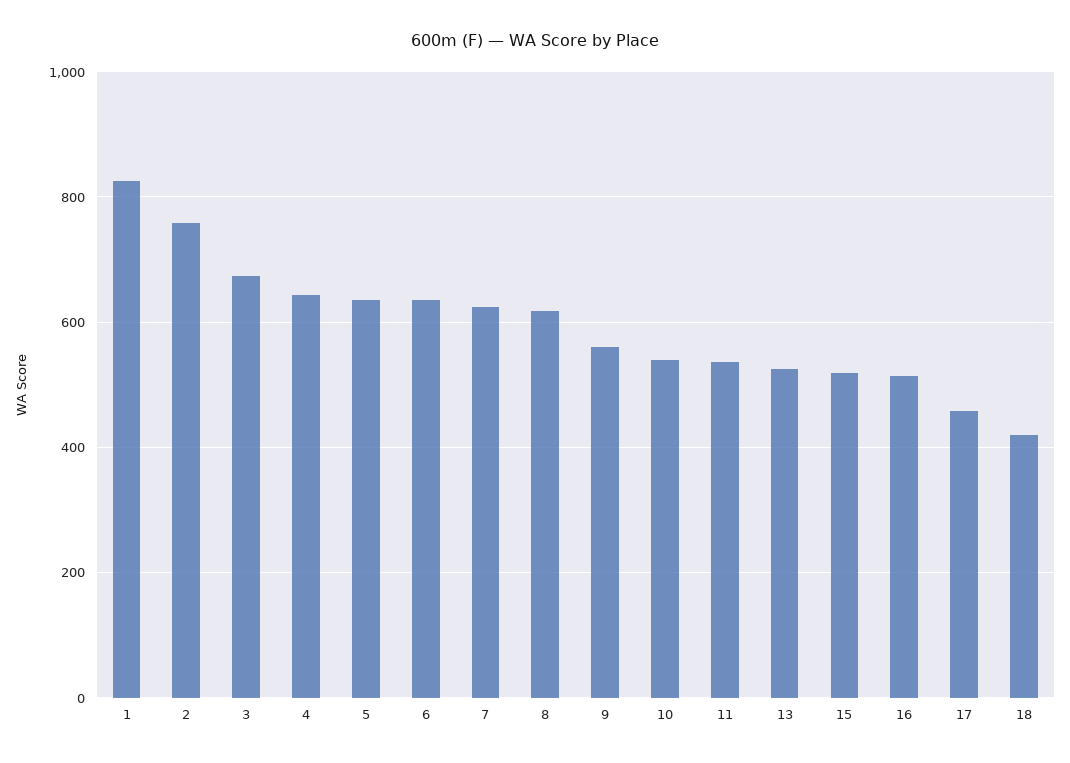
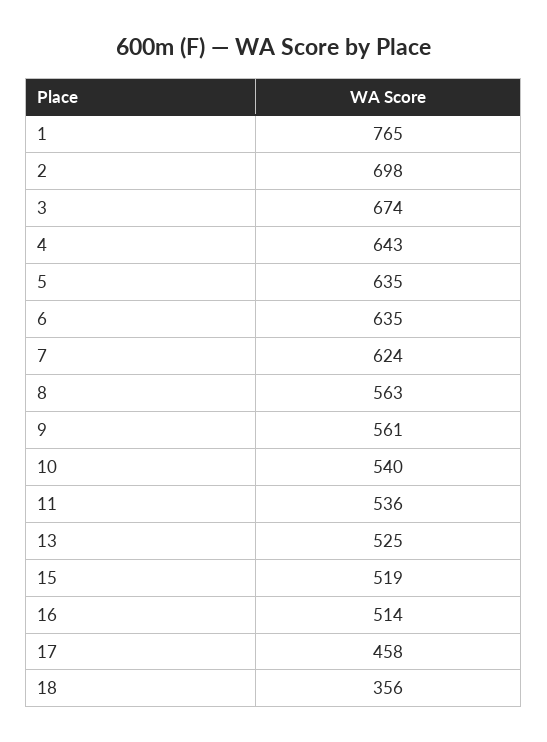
1: 820 -> 765
2: 760 -> 698
8: 620 -> 563
18: 420 -> 356

